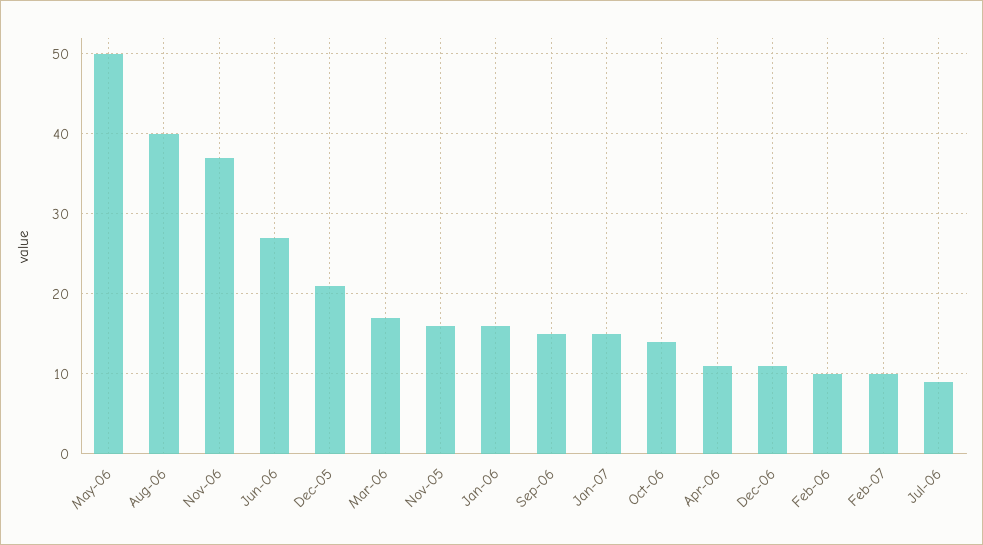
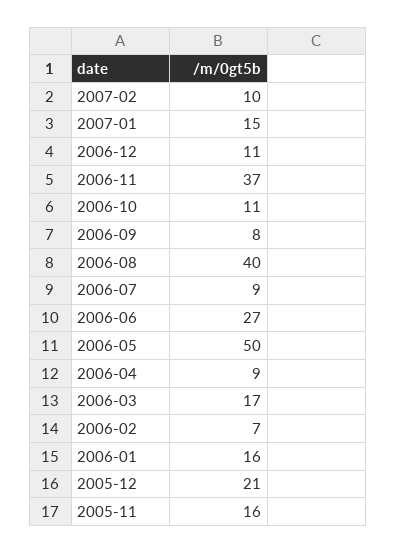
Sep-06: 15 -> 8
Oct-06: 14 -> 11
Apr-06: 11 -> 9
Feb-06: 10 -> 7

